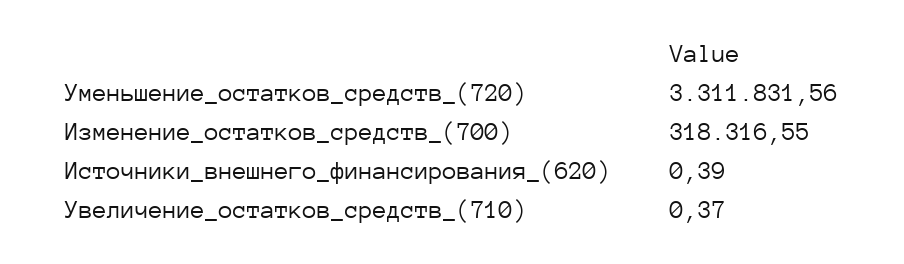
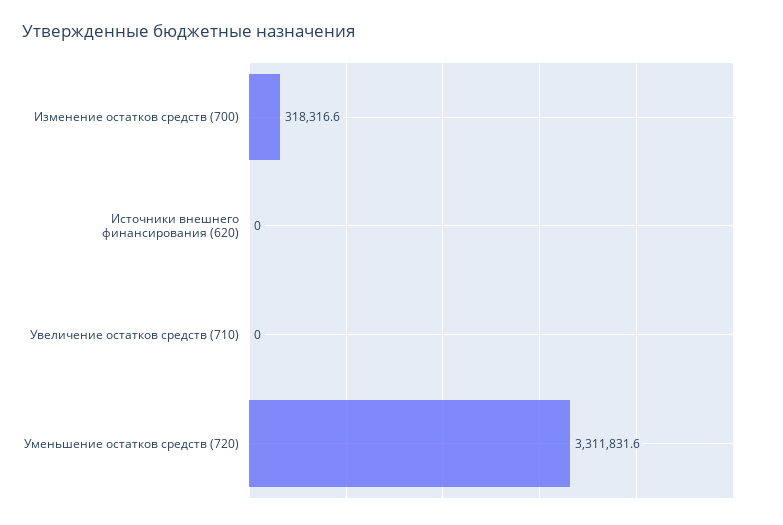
Источники_внешнего_финансирования_(620): 0.39 -> 0
Увеличение_остатков_средств_(710): 0.37 -> 0

